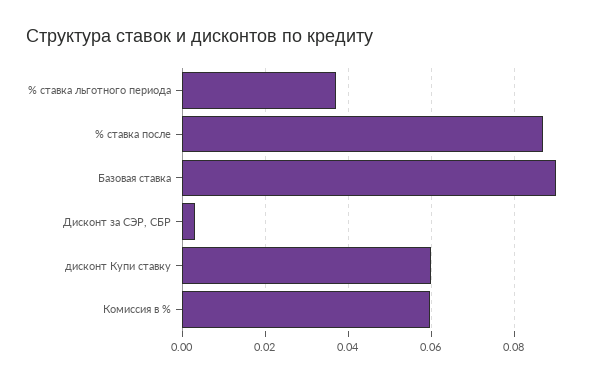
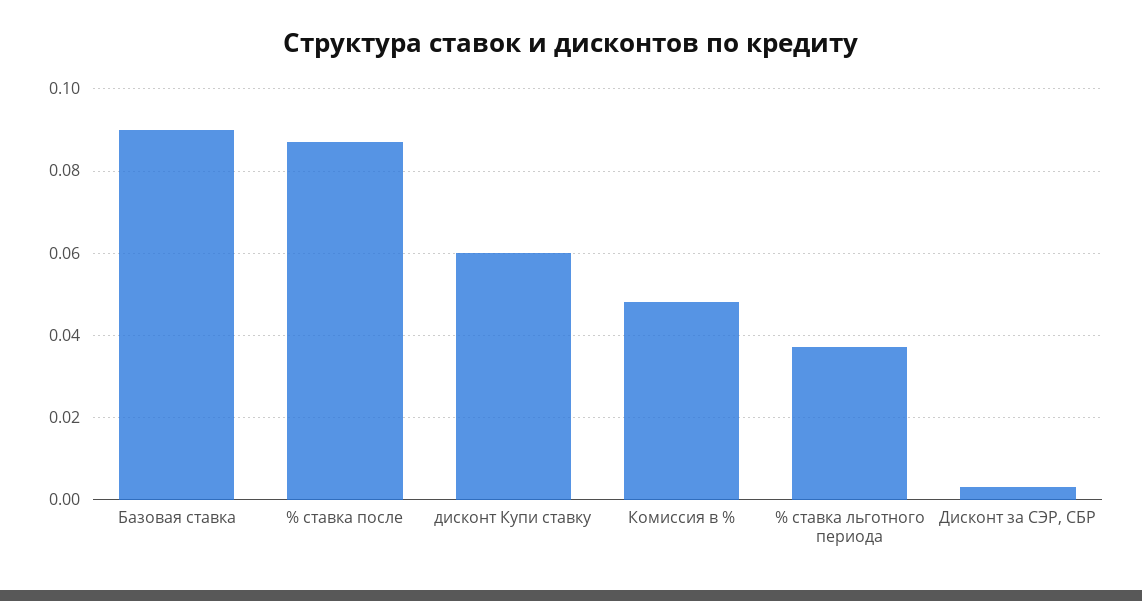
Комиссия в %: 0.06 -> 0.048

